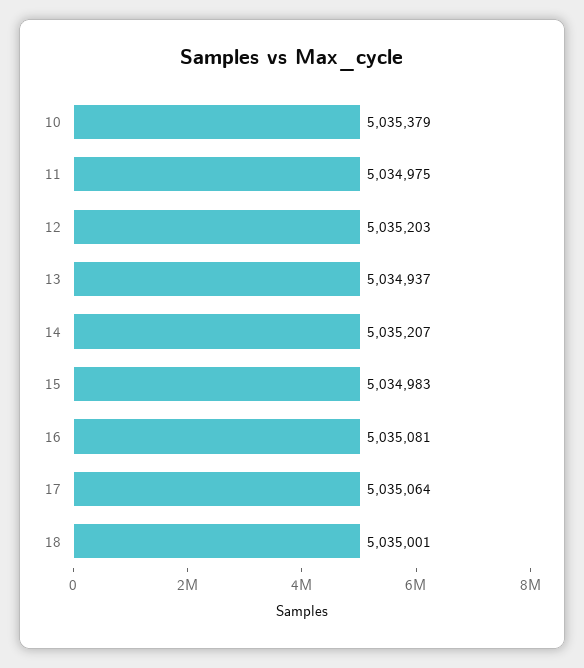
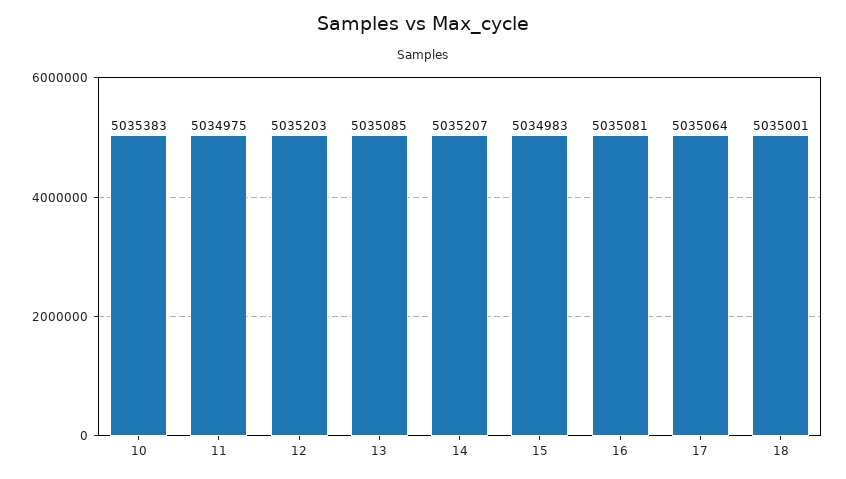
10: 5035379 -> 5035383
13: 5034937 -> 5035085

